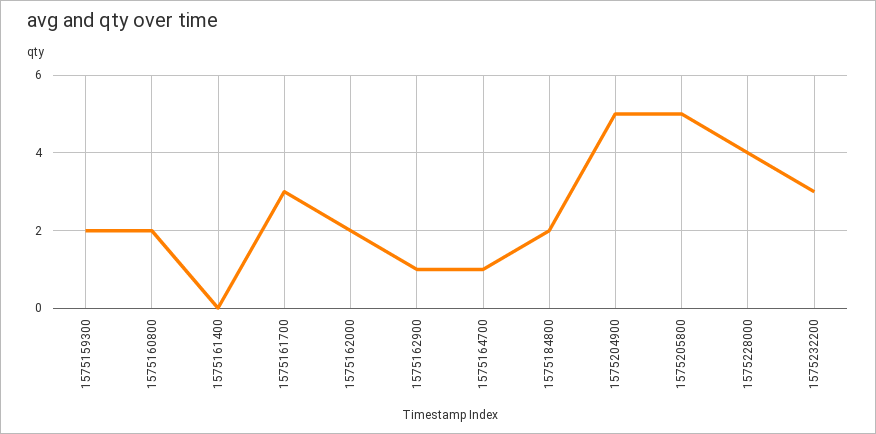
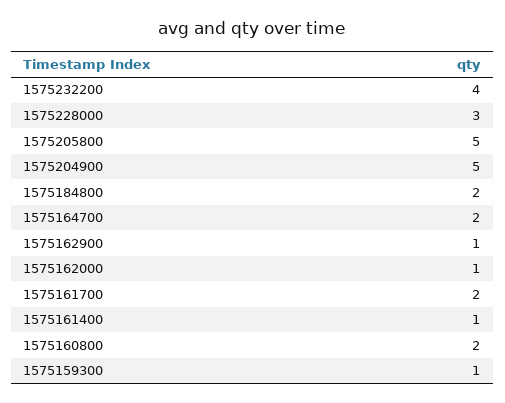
1575159300: 2 -> 1
1575161400: 0 -> 1
1575161700: 3 -> 2
1575162000: 2 -> 1
1575164700: 1 -> 2
1575228000: 4 -> 3
1575232200: 3 -> 4

